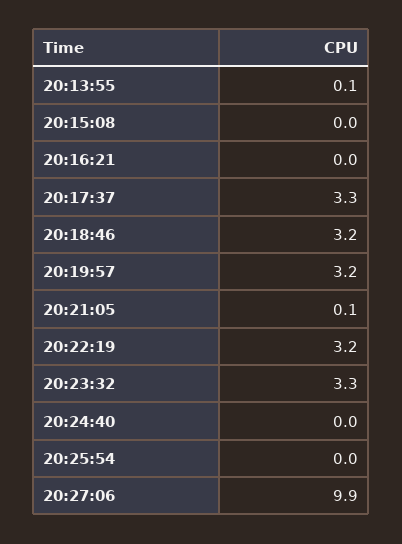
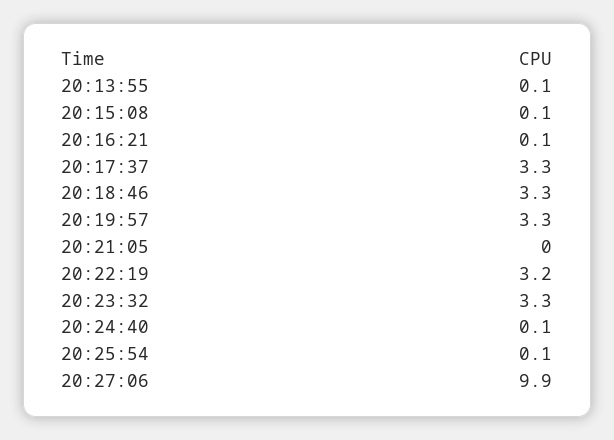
20:15:08: 0 -> 0.1
20:16:21: 0 -> 0.1
20:18:46: 3.2 -> 3.3
20:19:57: 3.2 -> 3.3
20:21:05: 0.1 -> 0
20:24:40: 0 -> 0.1
20:25:54: 0 -> 0.1

